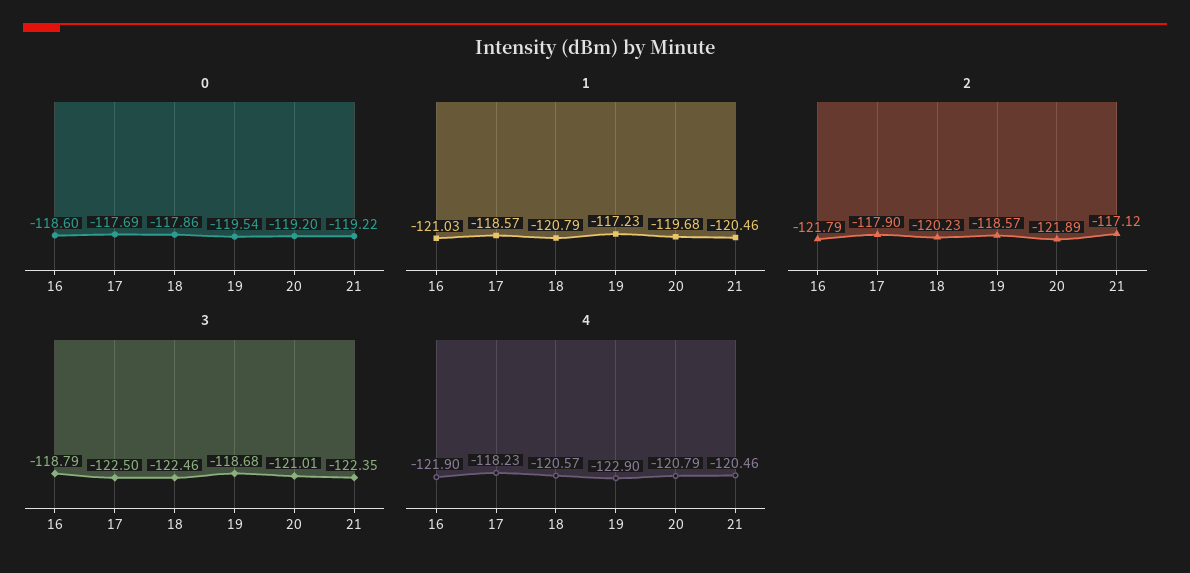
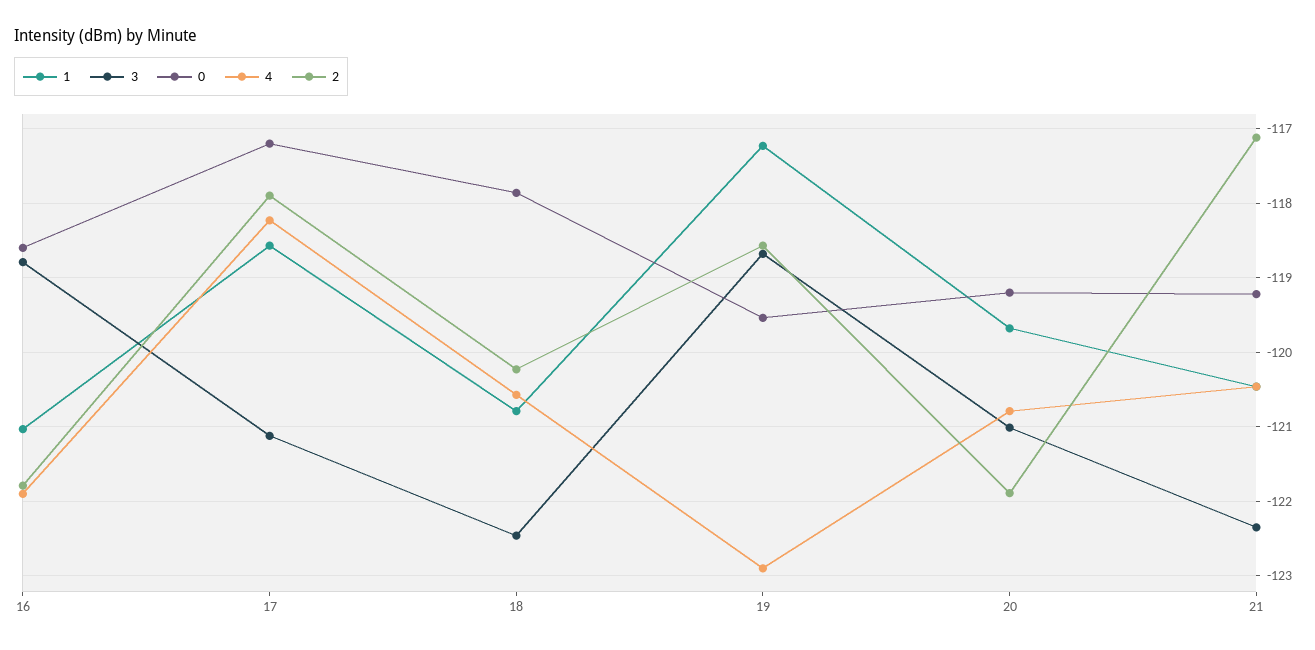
0, 17: -117.69 -> -117.2
3, 17: -122.5 -> -121.1

